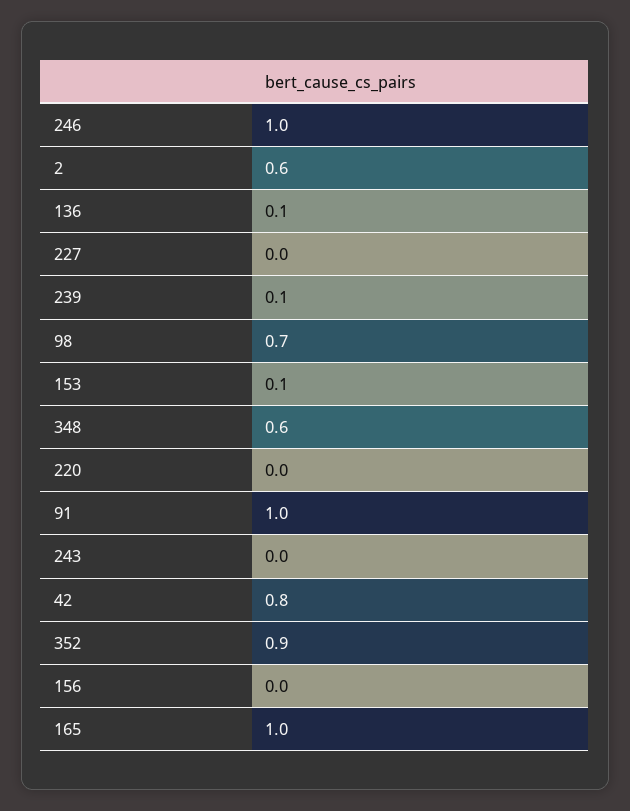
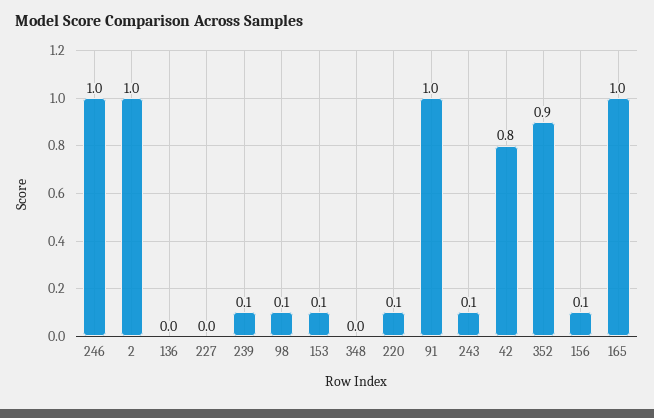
2: 0.6 -> 1
136: 0.1 -> 0
98: 0.7 -> 0.1
348: 0.6 -> 0
220: 0 -> 0.1
243: 0 -> 0.1
156: 0 -> 0.1

